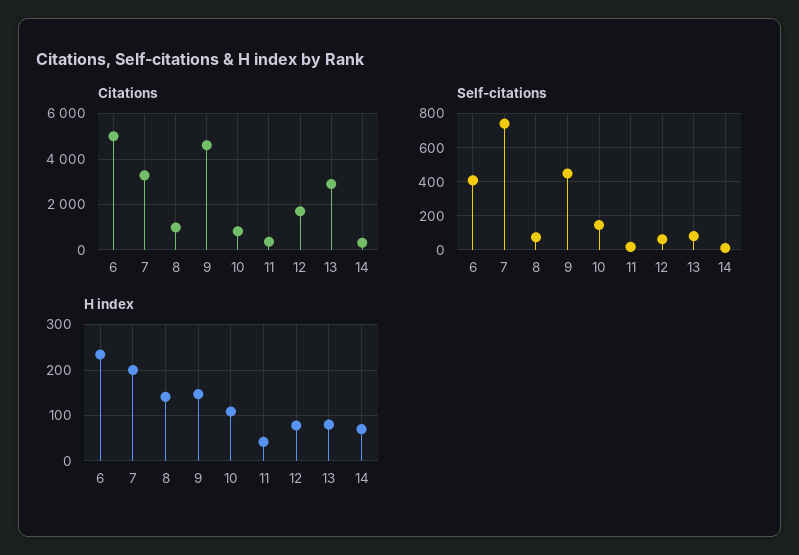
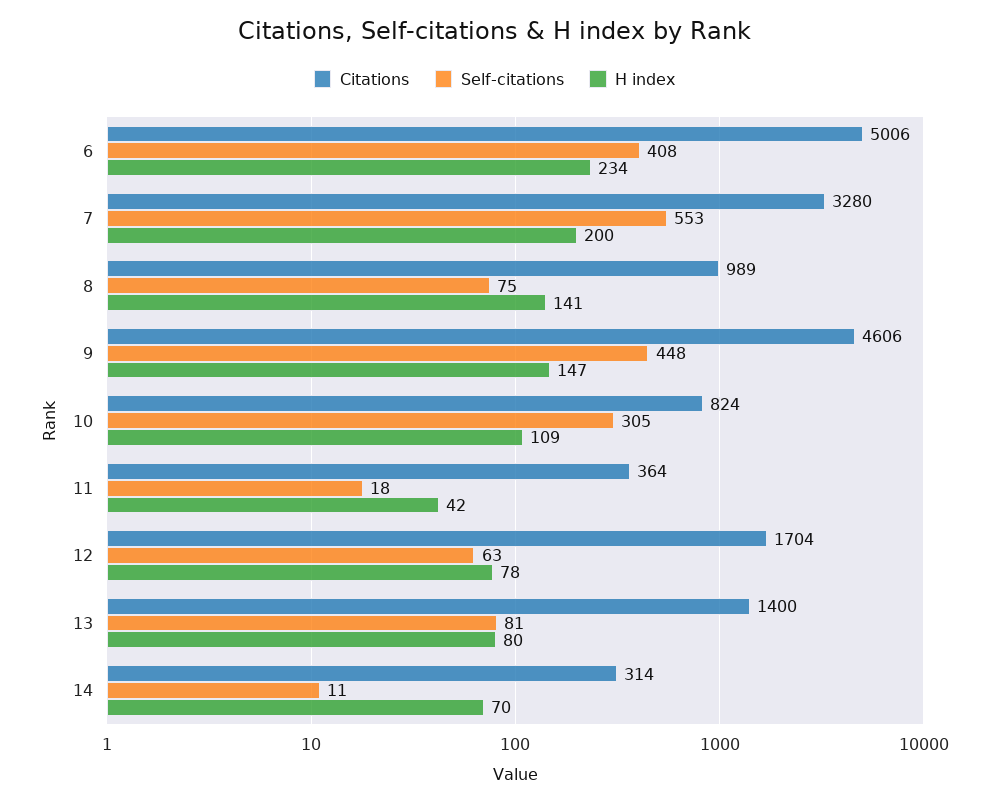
Citations, 13: 3000 -> 1400
Self-citations, 7: 750 -> 553
Self-citations, 10: 150 -> 305

